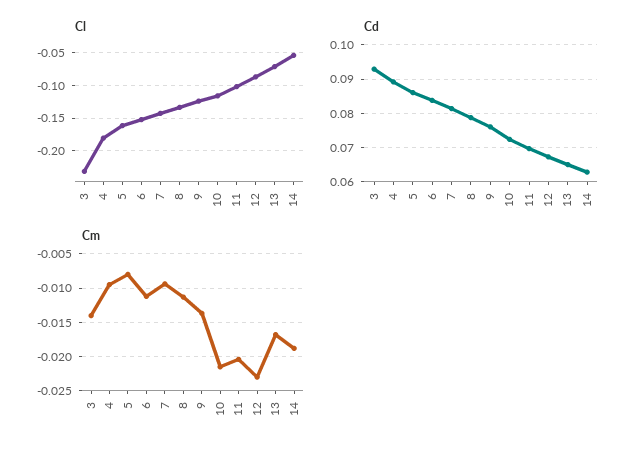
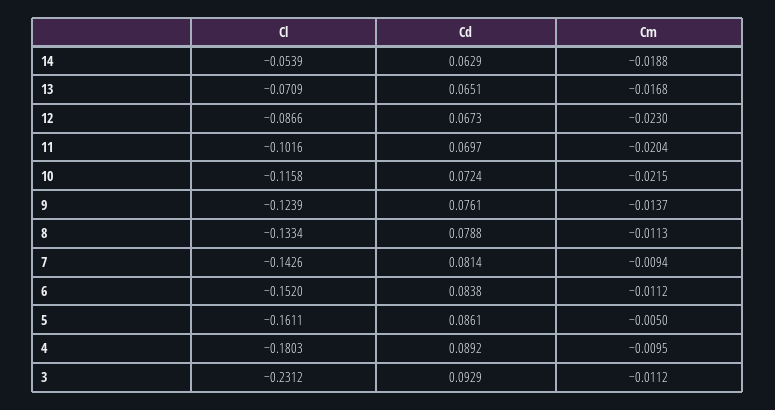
Cm, 3: -0.014 -> -0.0112
Cm, 5: -0.008 -> -0.005

